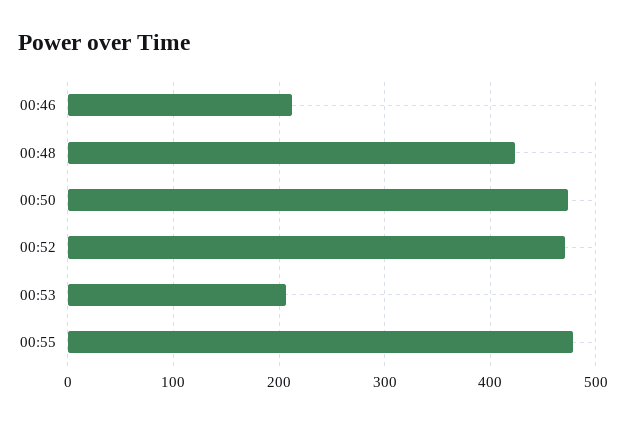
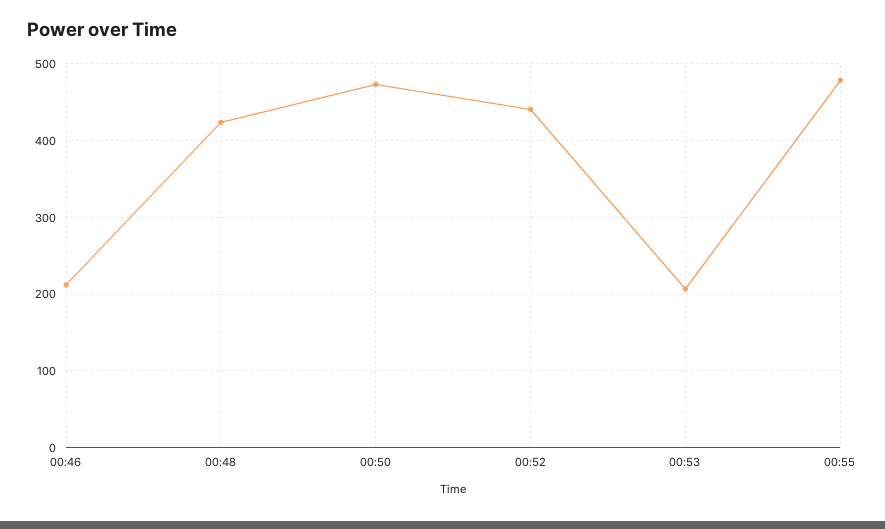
00:52: 470 -> 440

